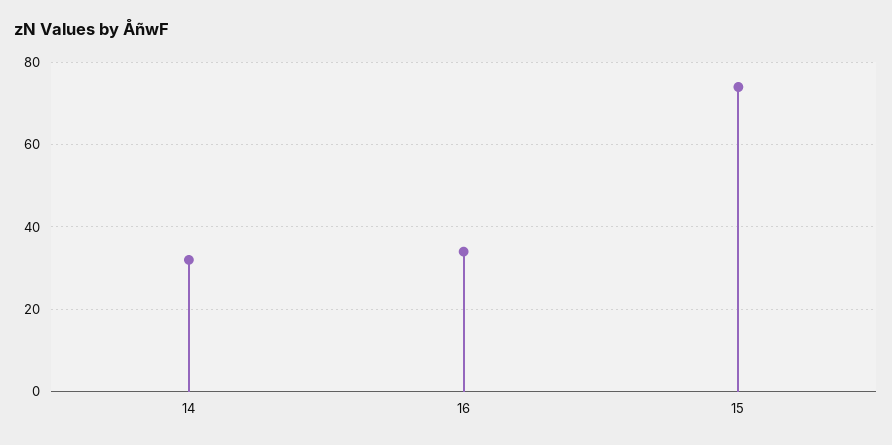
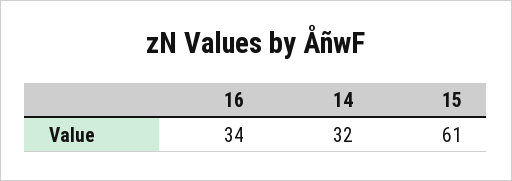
15: 75 -> 61

